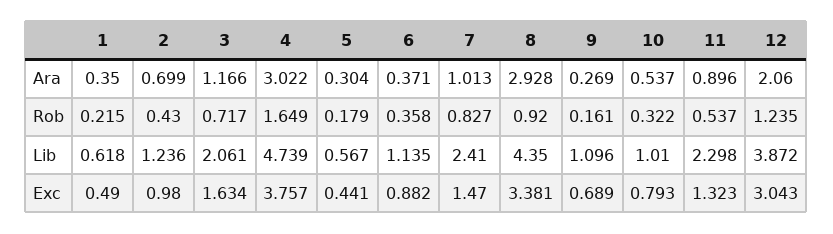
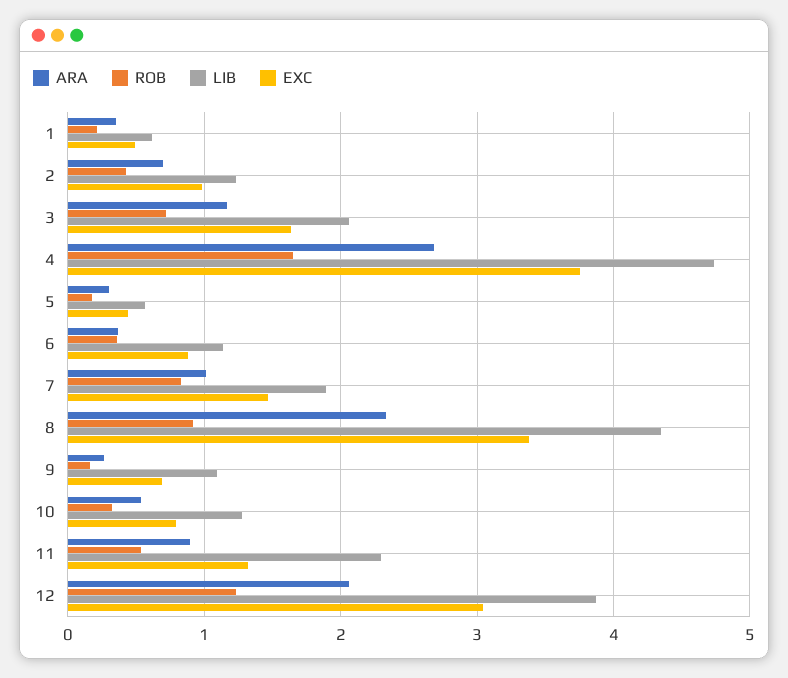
Ara, 4: 3.022 -> 2.7
Ara, 8: 2.928 -> 2.3
Lib, 7: 2.41 -> 1.9
Lib, 10: 1.01 -> 1.3

